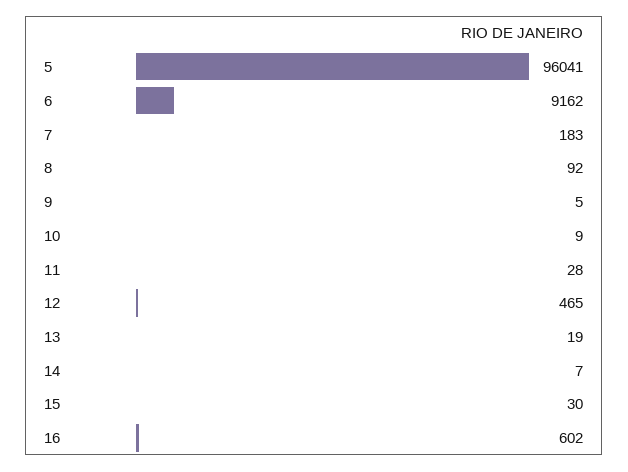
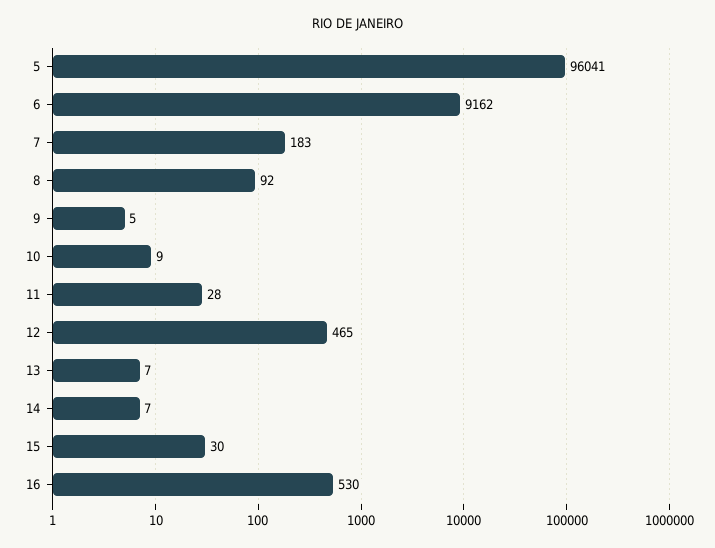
13: 19 -> 7
16: 602 -> 530

